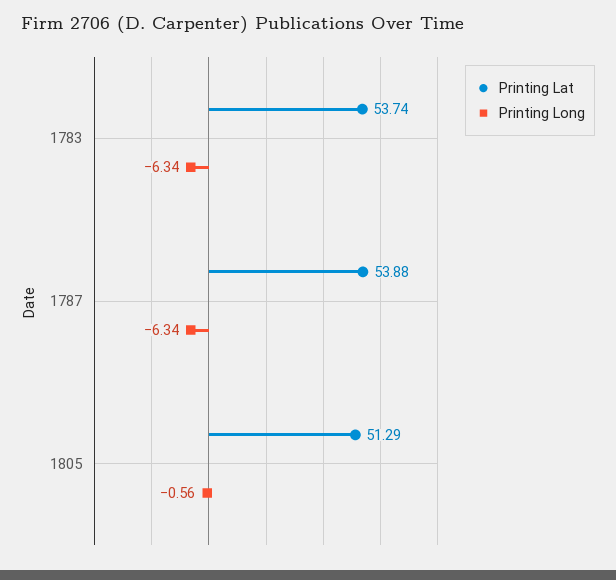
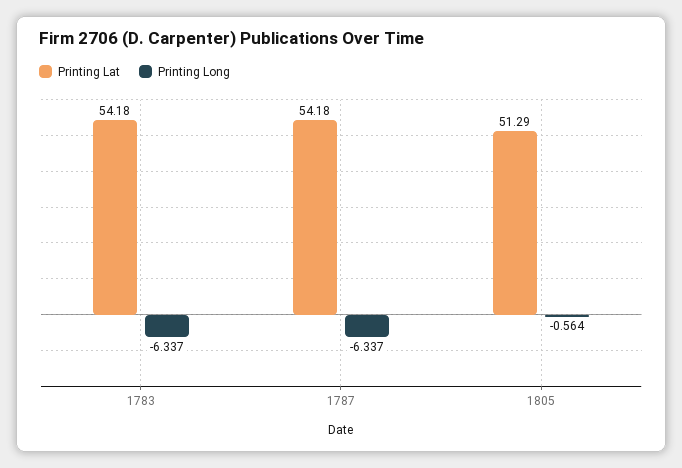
Printing Lat, 1783: 53.74 -> 54.18
Printing Lat, 1787: 53.88 -> 54.18

